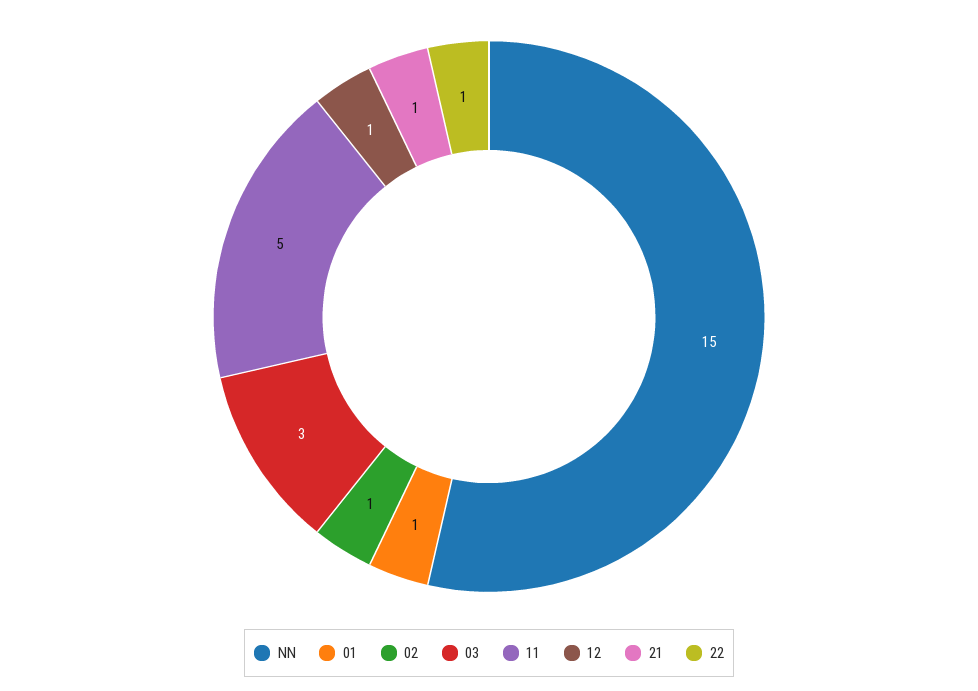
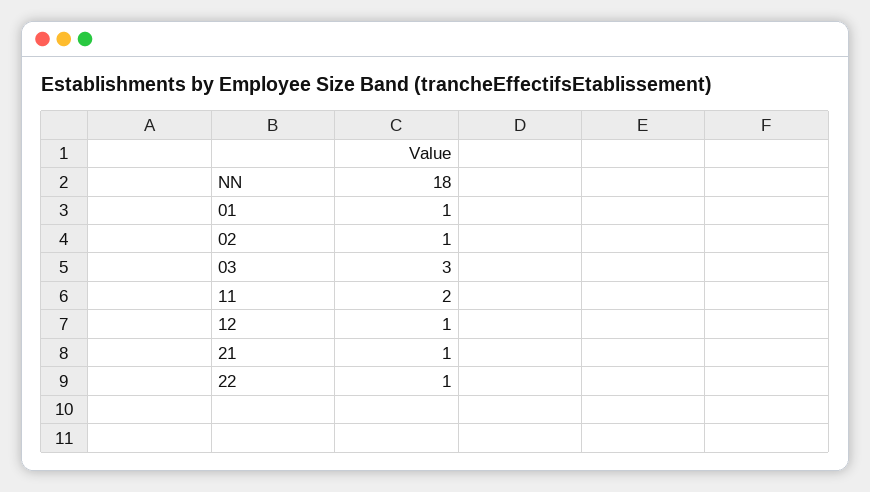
NN: 15 -> 18
11: 5 -> 2

